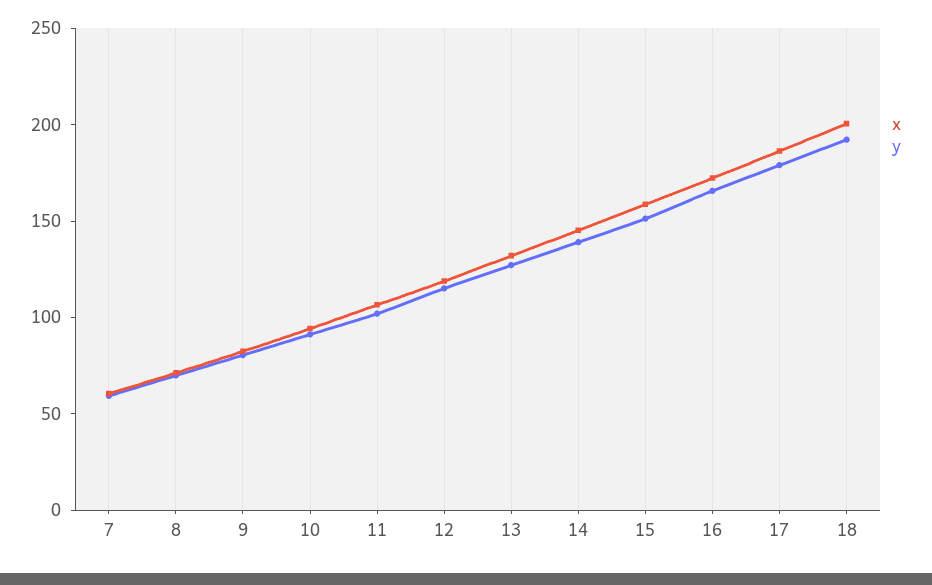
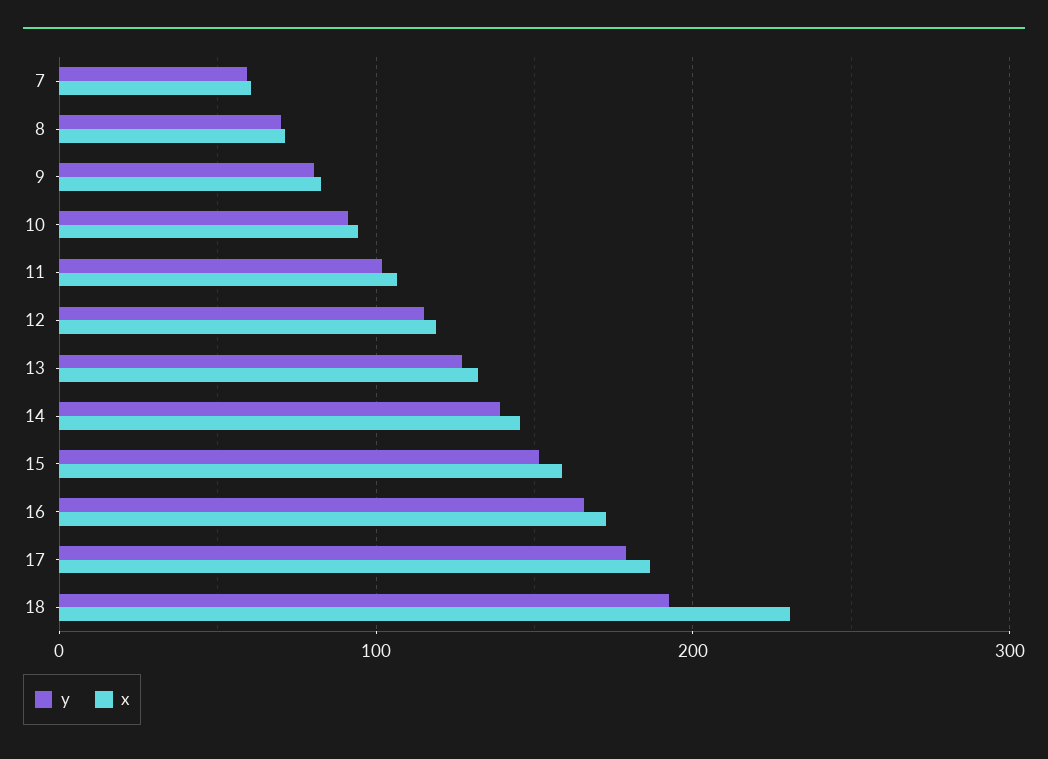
x, 18: 200 -> 230

